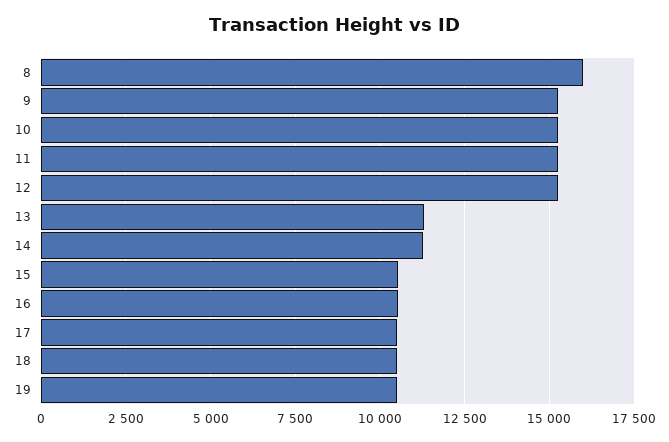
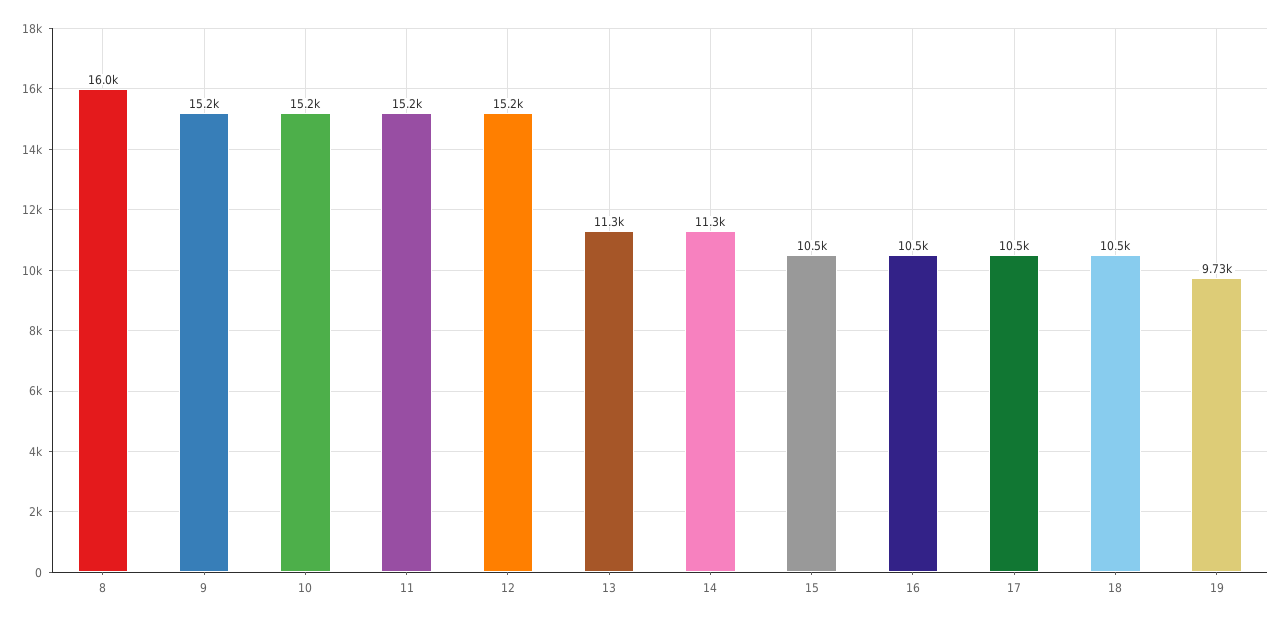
19: 10500 -> 9730

